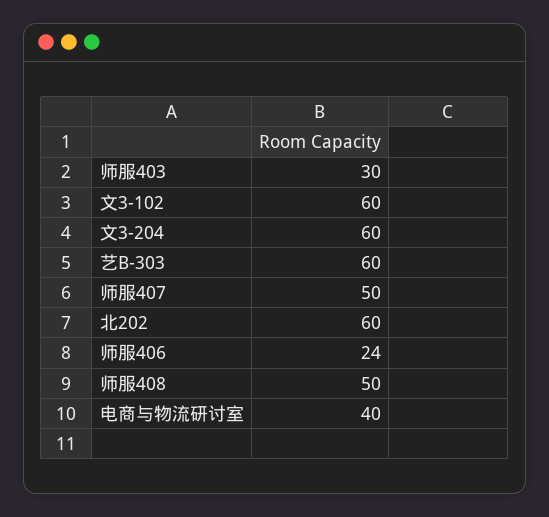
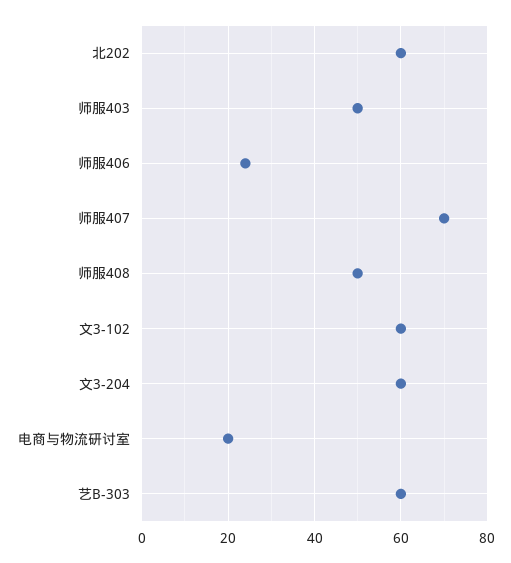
师服403: 30 -> 50
师服407: 50 -> 70
电商与物流研讨室: 40 -> 20

